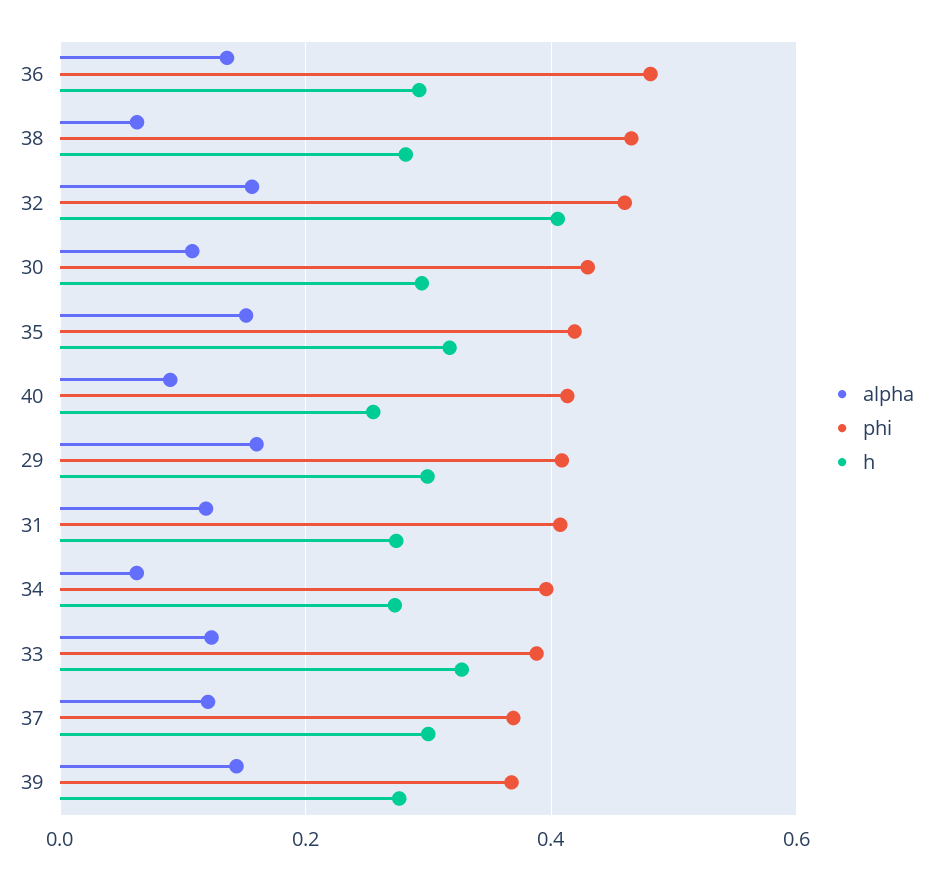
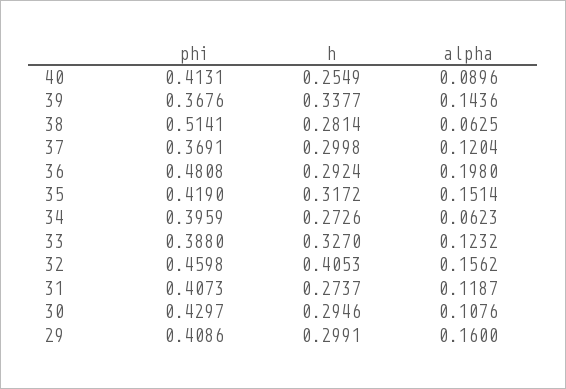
alpha, 36: 0.14 -> 0.198
phi, 38: 0.46 -> 0.5141
h, 39: 0.28 -> 0.3377

